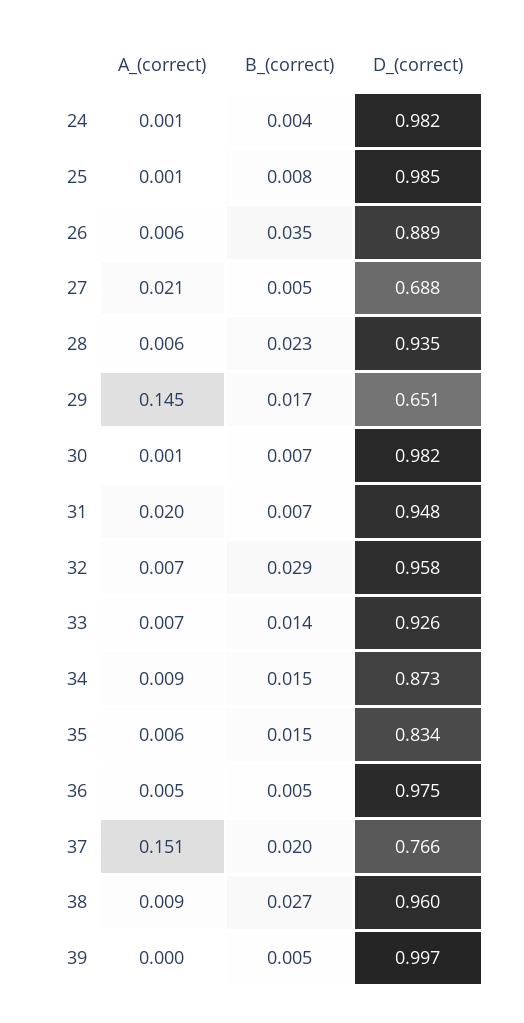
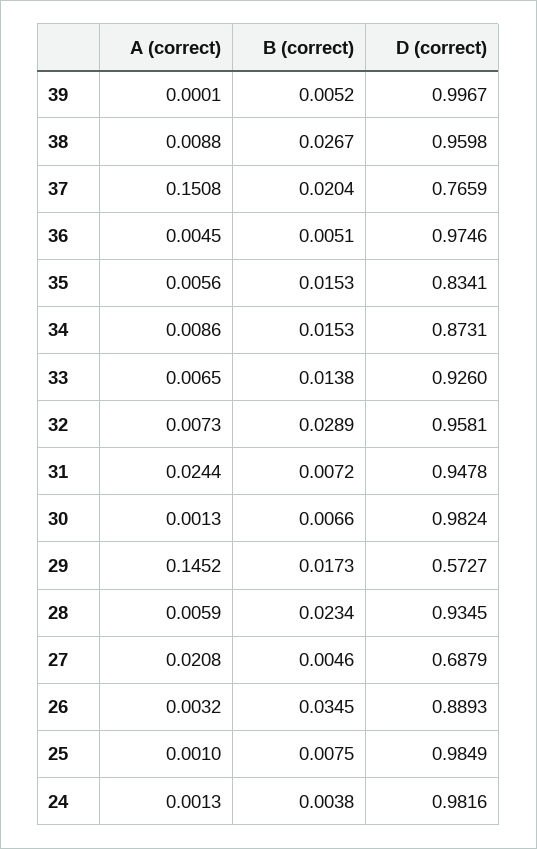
A_(correct), 26: 0.006 -> 0.0032
D_(correct), 29: 0.651 -> 0.5727
A_(correct), 31: 0.02 -> 0.0244

